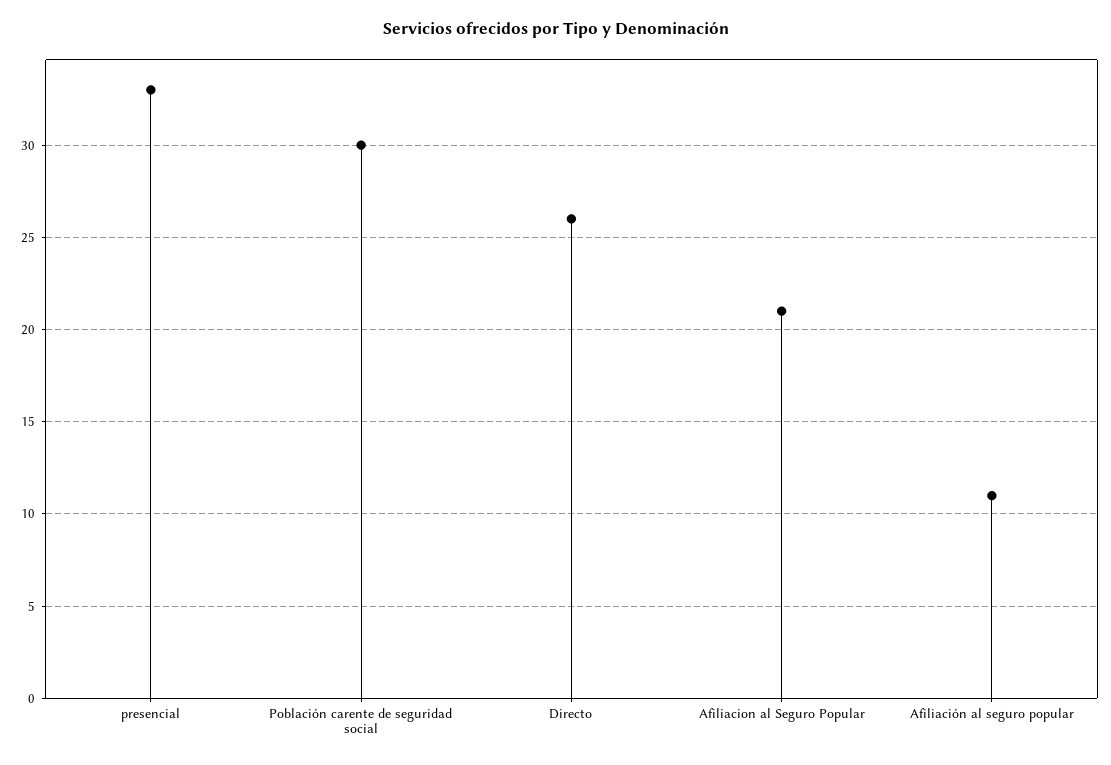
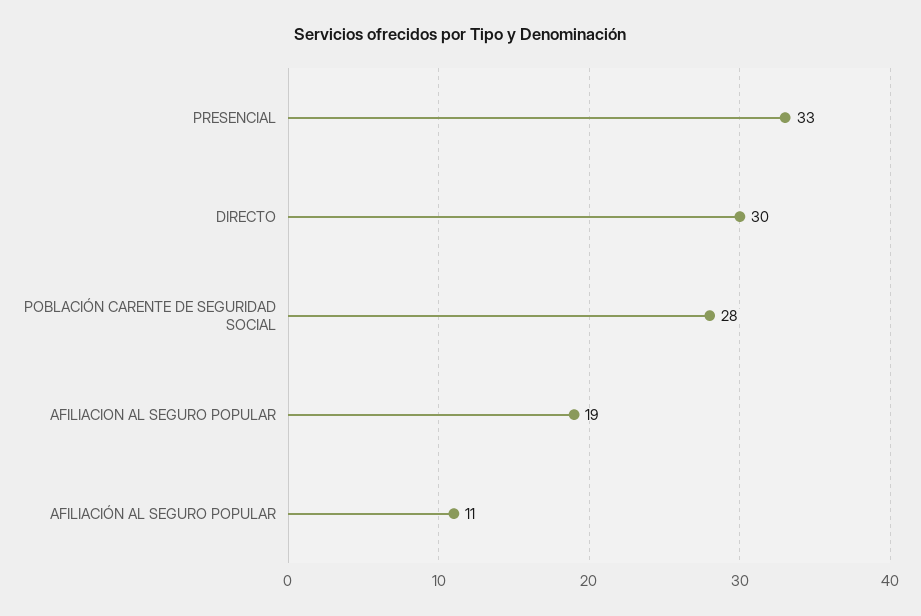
Población carente de seguridad social: 30 -> 28
Directo: 26 -> 30
Afiliacion al Seguro Popular: 21 -> 19

